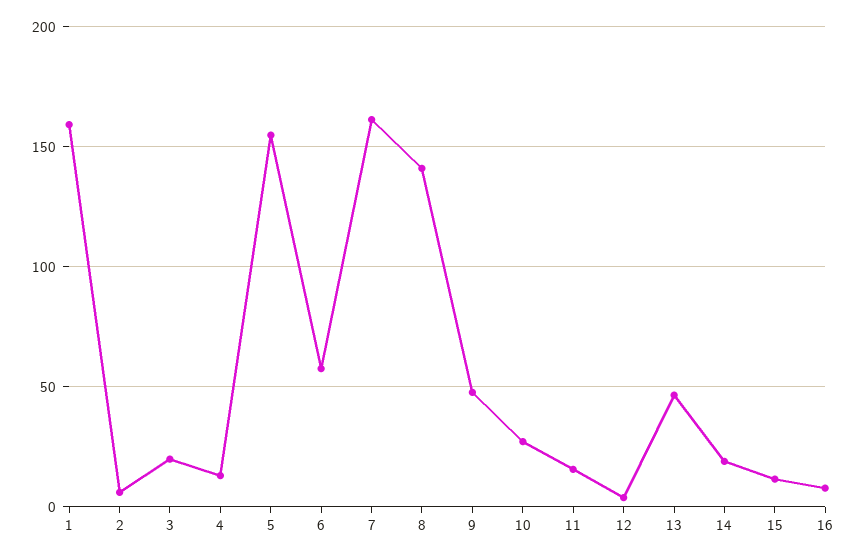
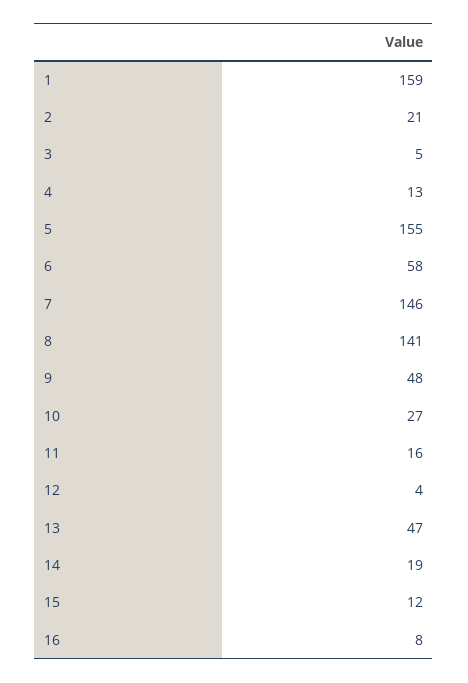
2: 5 -> 21
3: 20 -> 5
7: 160 -> 146

